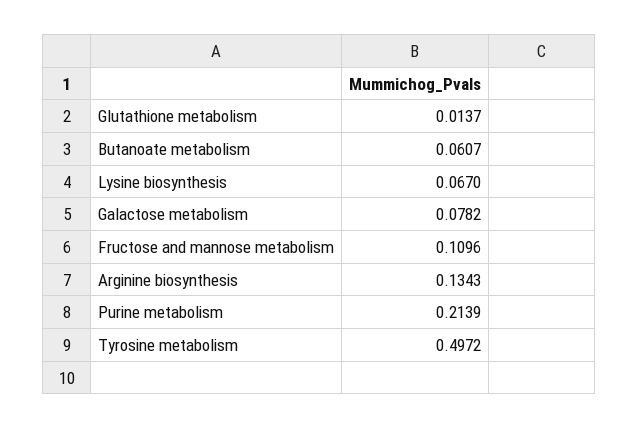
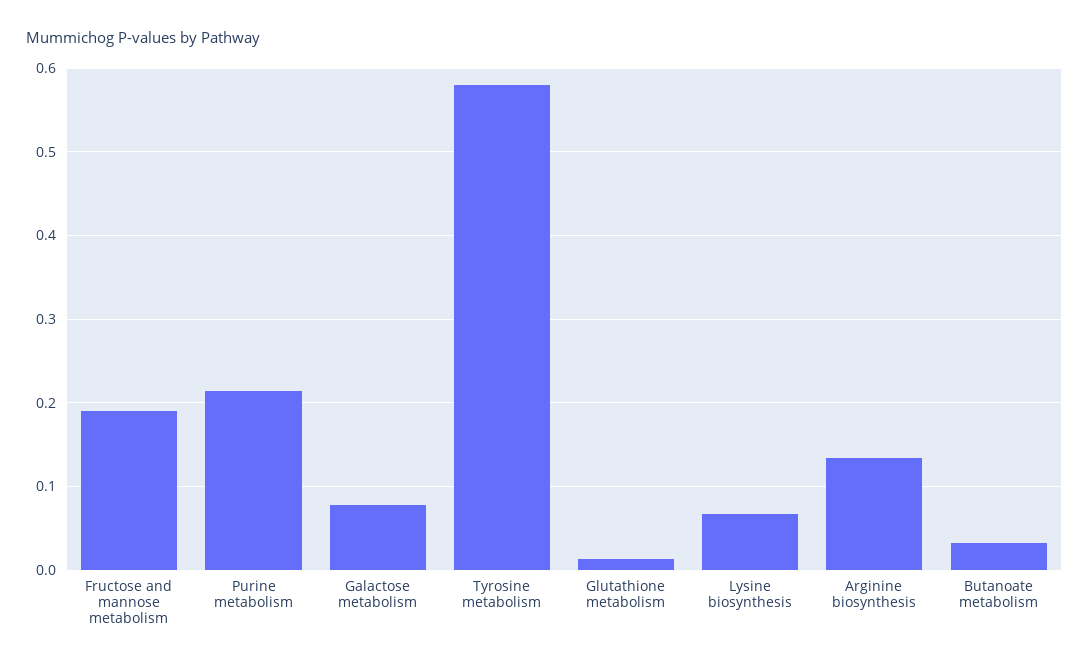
Butanoate metabolism: 0.0607 -> 0.03
Fructose and mannose metabolism: 0.1096 -> 0.19
Tyrosine metabolism: 0.4972 -> 0.58

